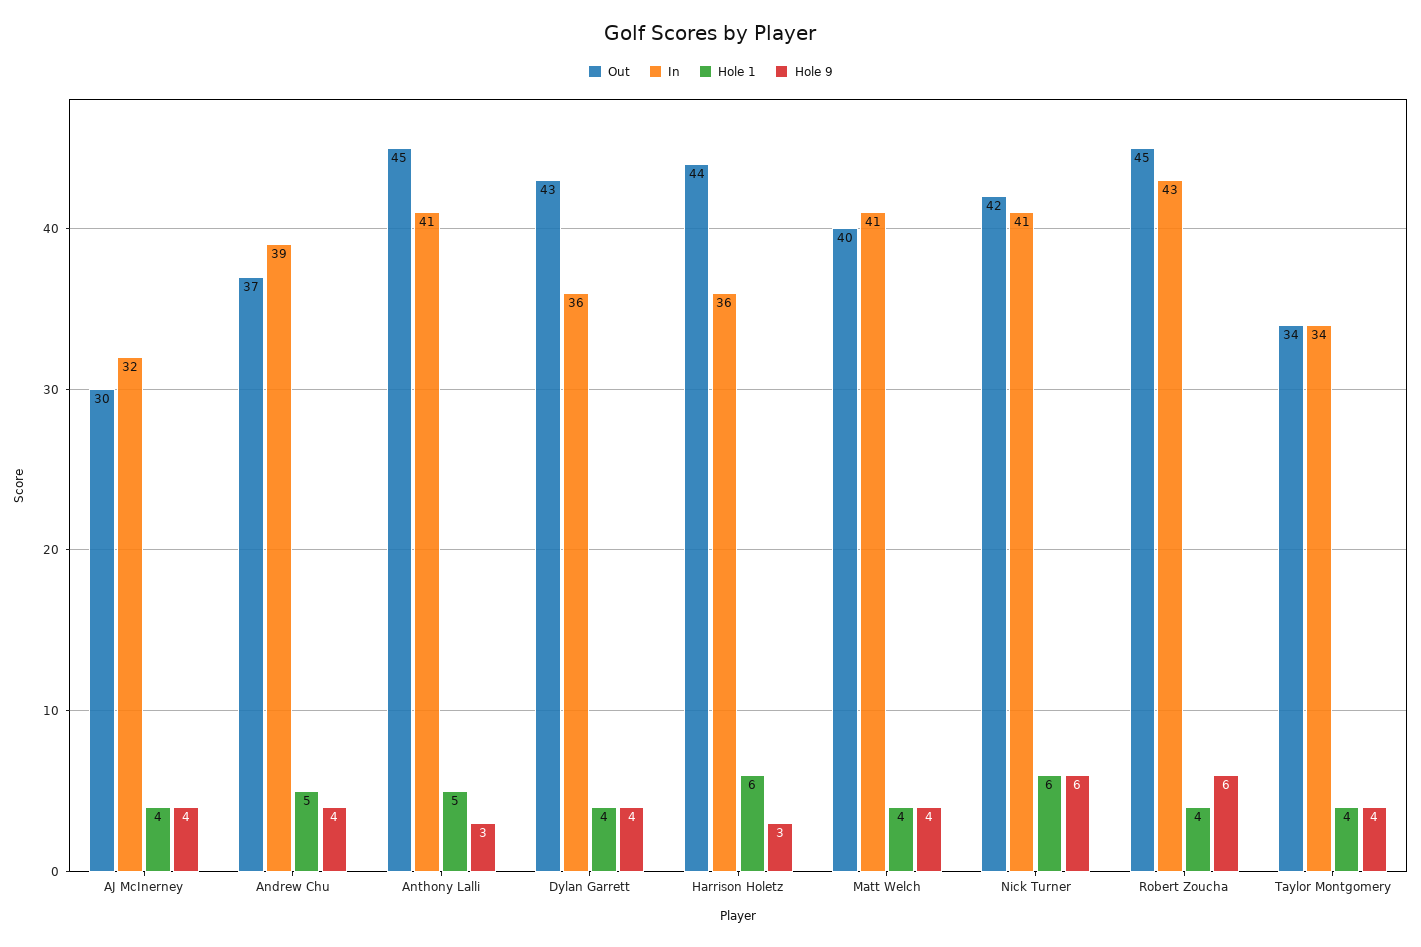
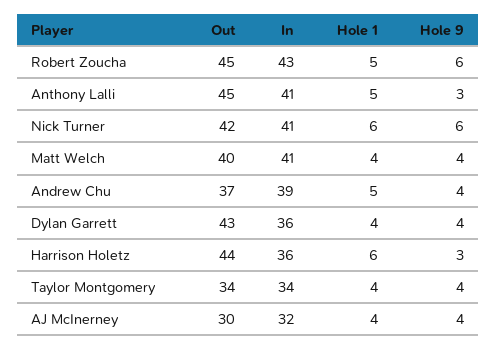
Hole 1, Robert Zoucha: 4 -> 5

